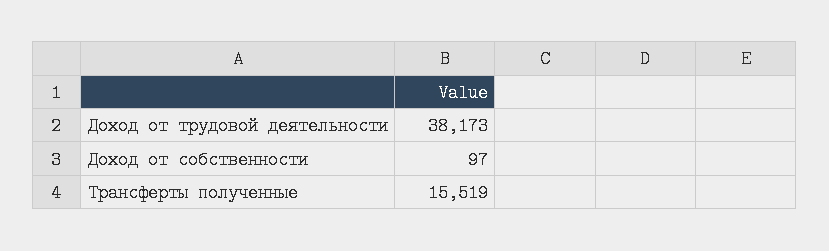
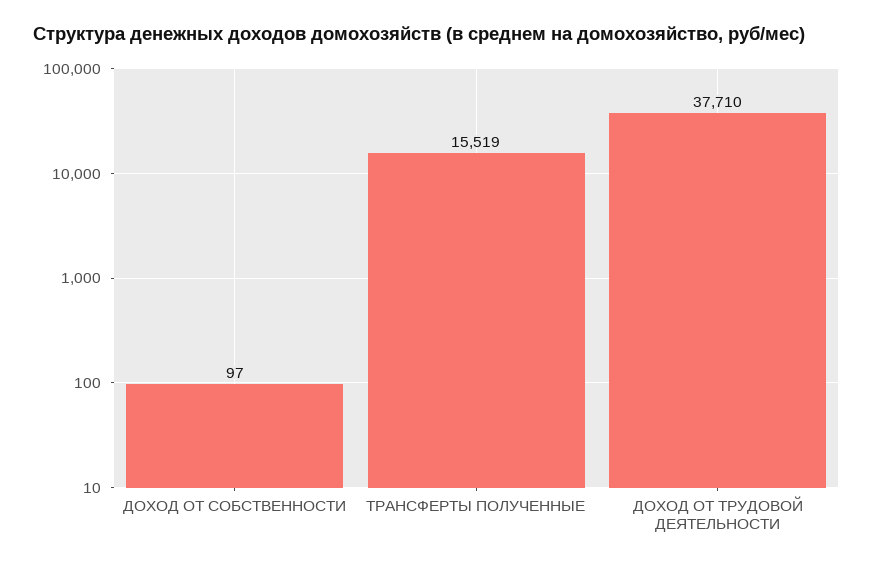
Доход от трудовой деятельности: 38173 -> 37710

